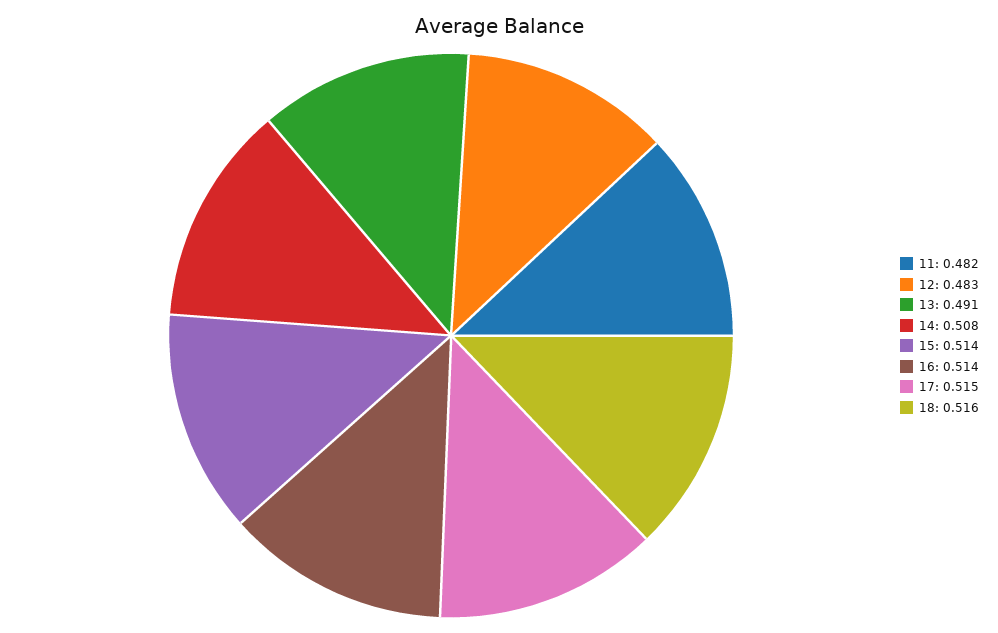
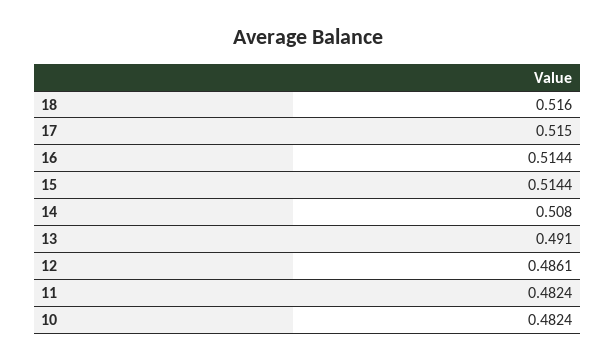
12: 0.483 -> 0.4861
10: none -> 0.4824

